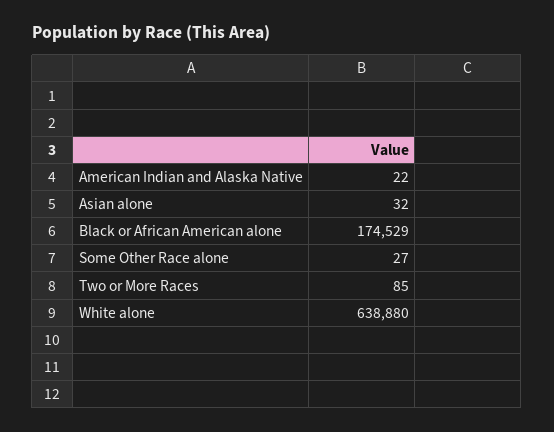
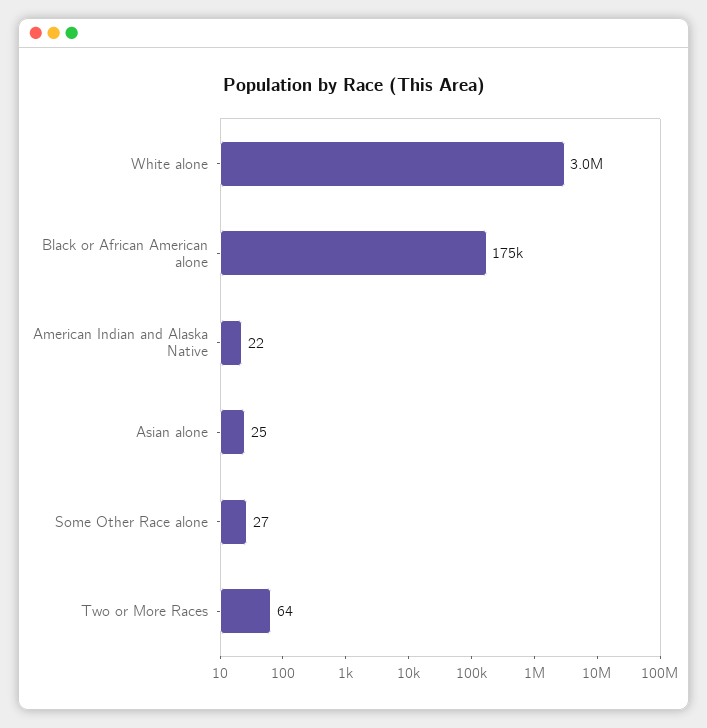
Asian alone: 32 -> 25
Two or More Races: 85 -> 64
White alone: 638880 -> 3000000

